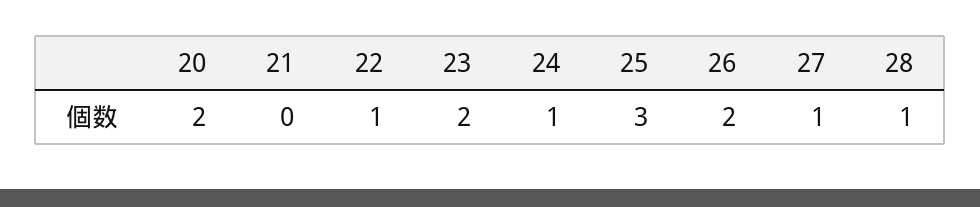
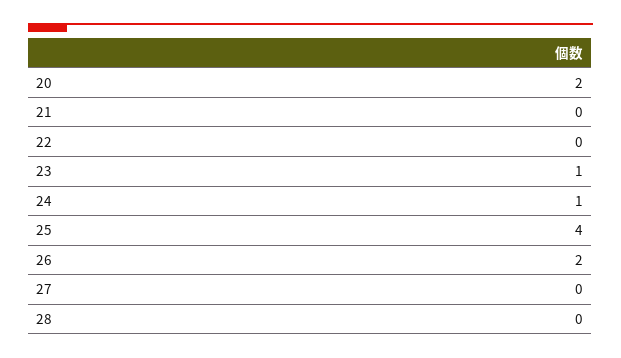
22: 1 -> 0
23: 2 -> 1
25: 3 -> 4
27: 1 -> 0
28: 1 -> 0

